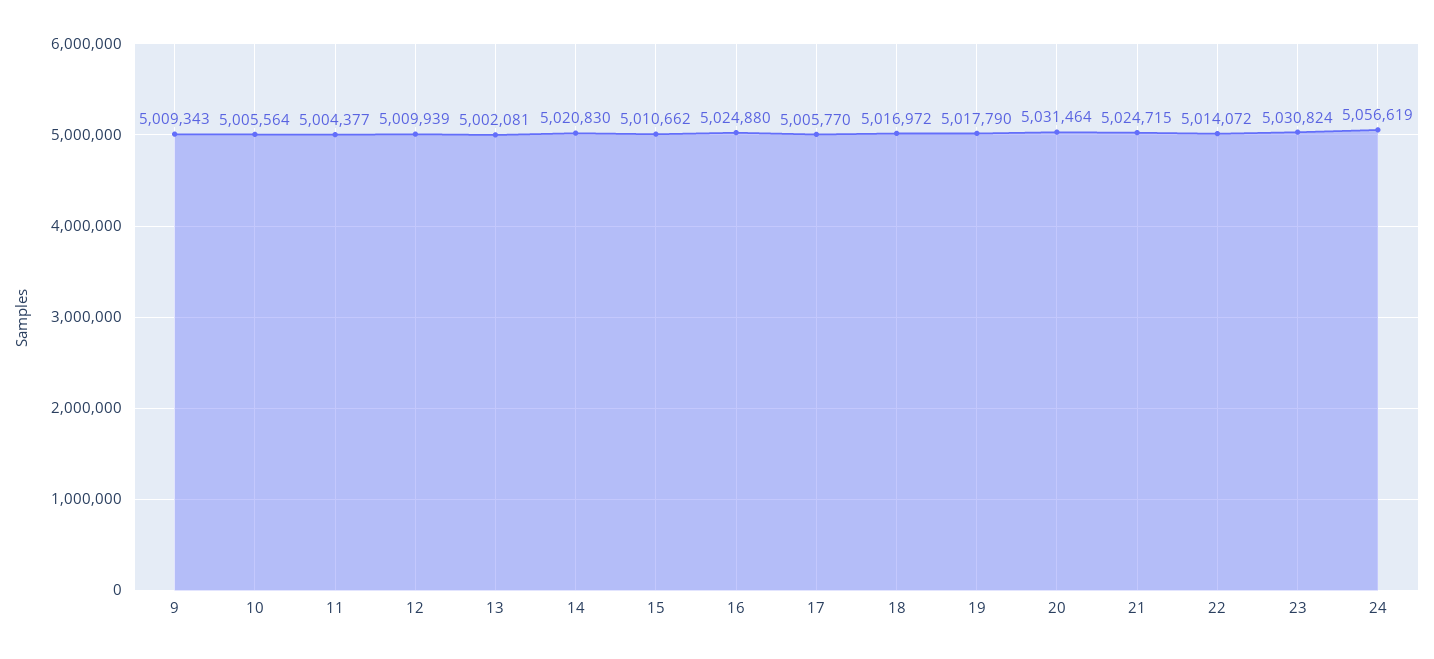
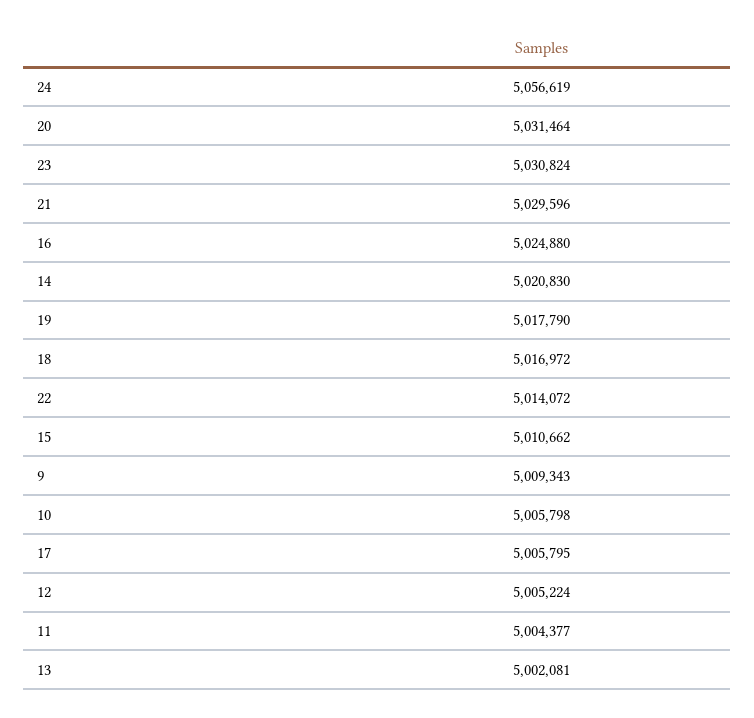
10: 5005564 -> 5005798
12: 5009939 -> 5005224
17: 5005770 -> 5005795
21: 5024715 -> 5029596

